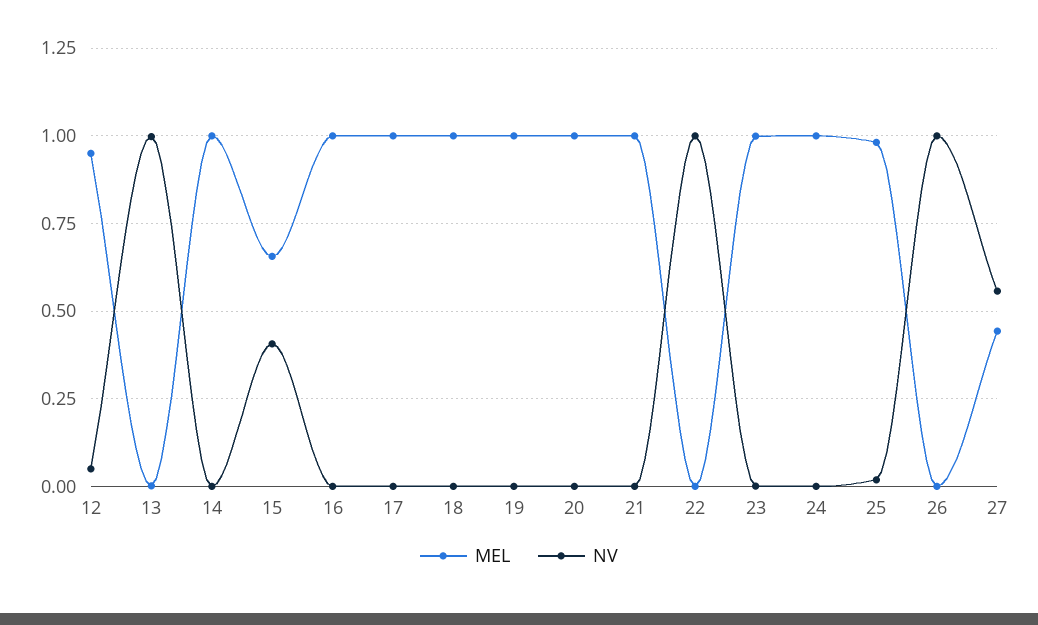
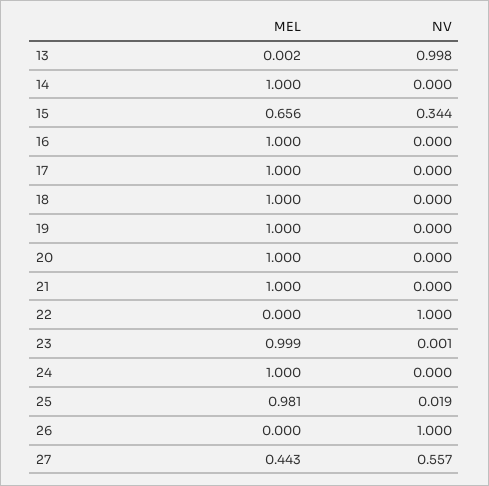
MEL, 12: 0.95 -> none
NV, 12: 0.05 -> none
NV, 15: 0.4 -> 0.344

